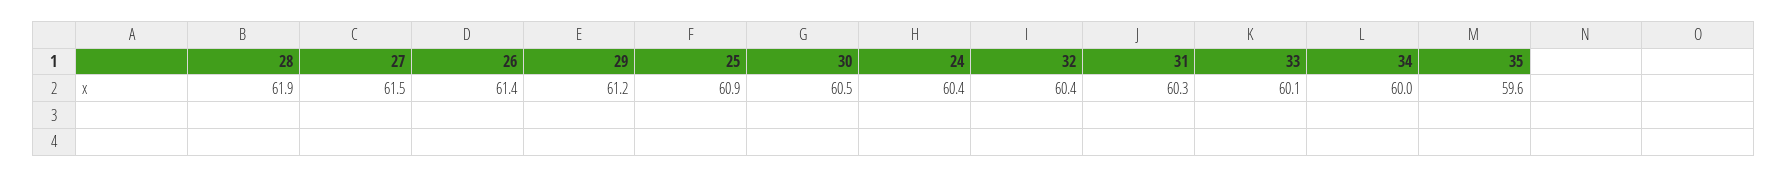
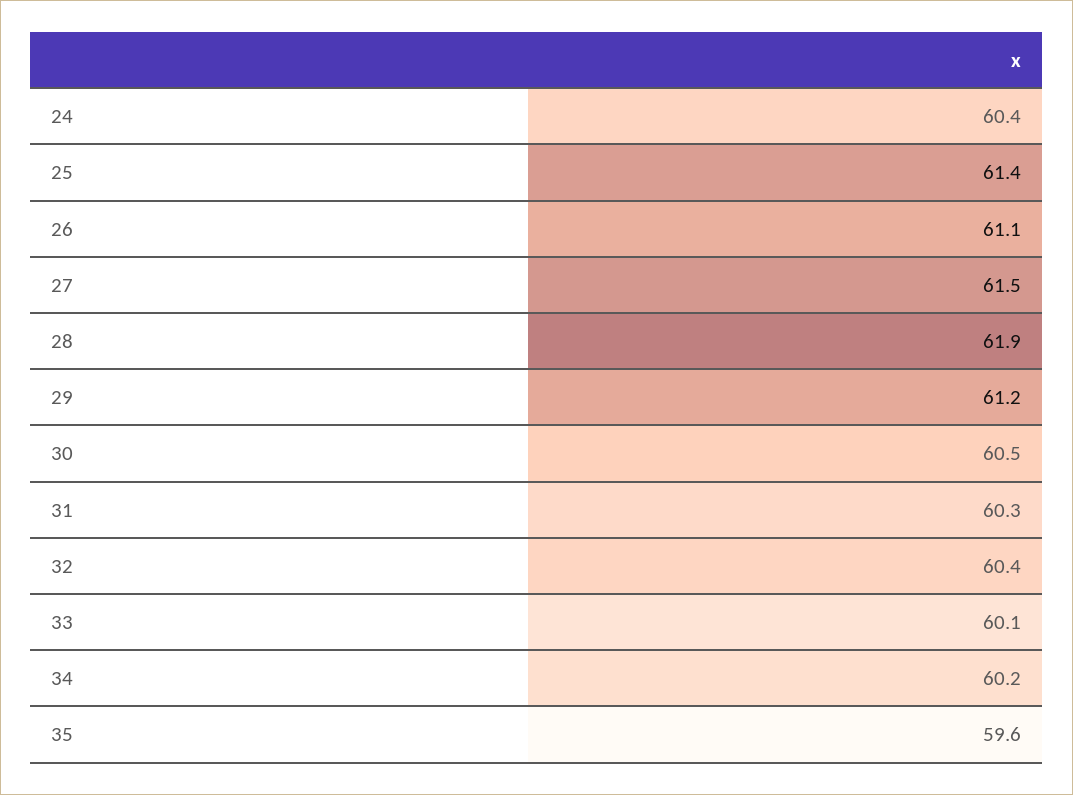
26: 61.4 -> 61.1
25: 60.9 -> 61.4
34: 60 -> 60.2

